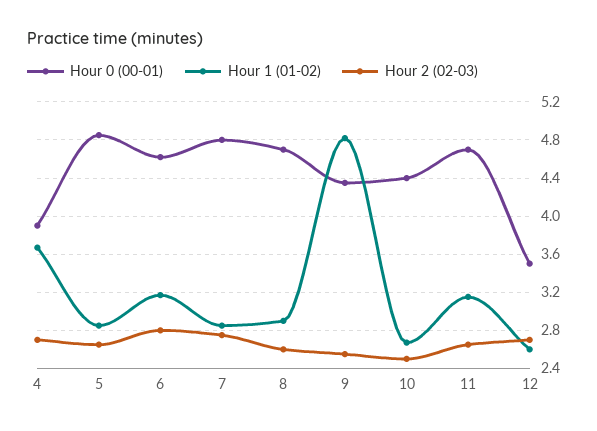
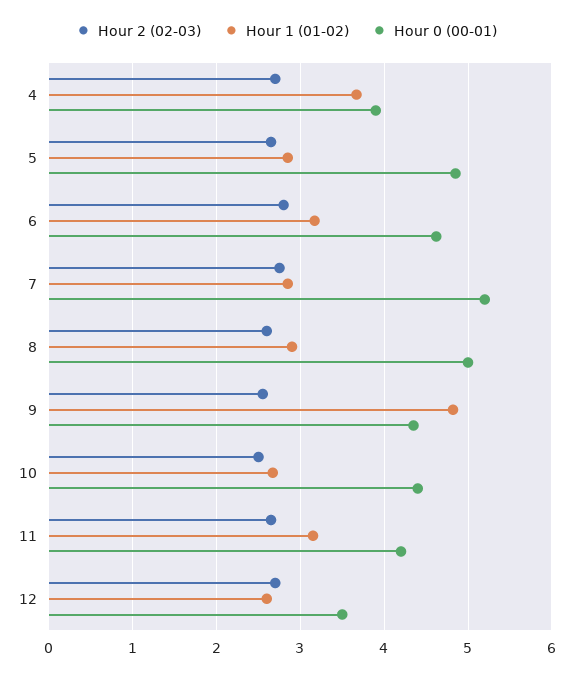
Hour 0 (00-01), 7: 4.8 -> 5.2
Hour 0 (00-01), 8: 4.7 -> 5
Hour 0 (00-01), 11: 4.7 -> 4.2

